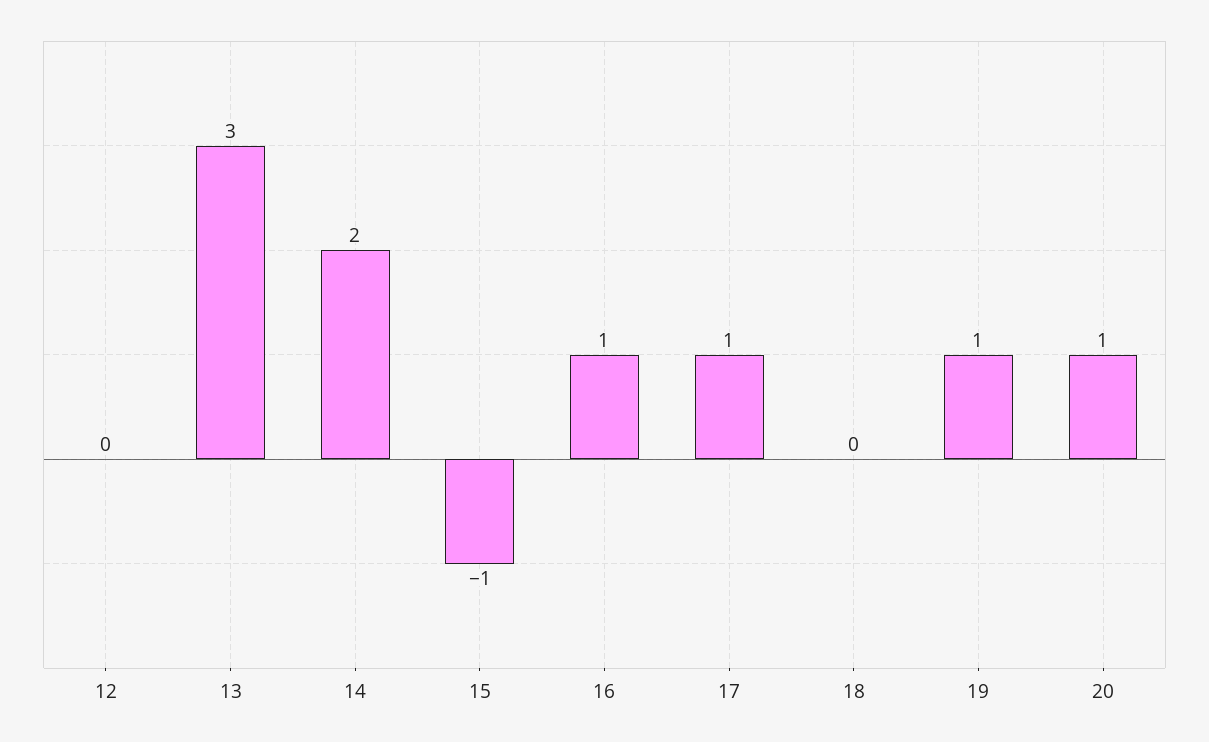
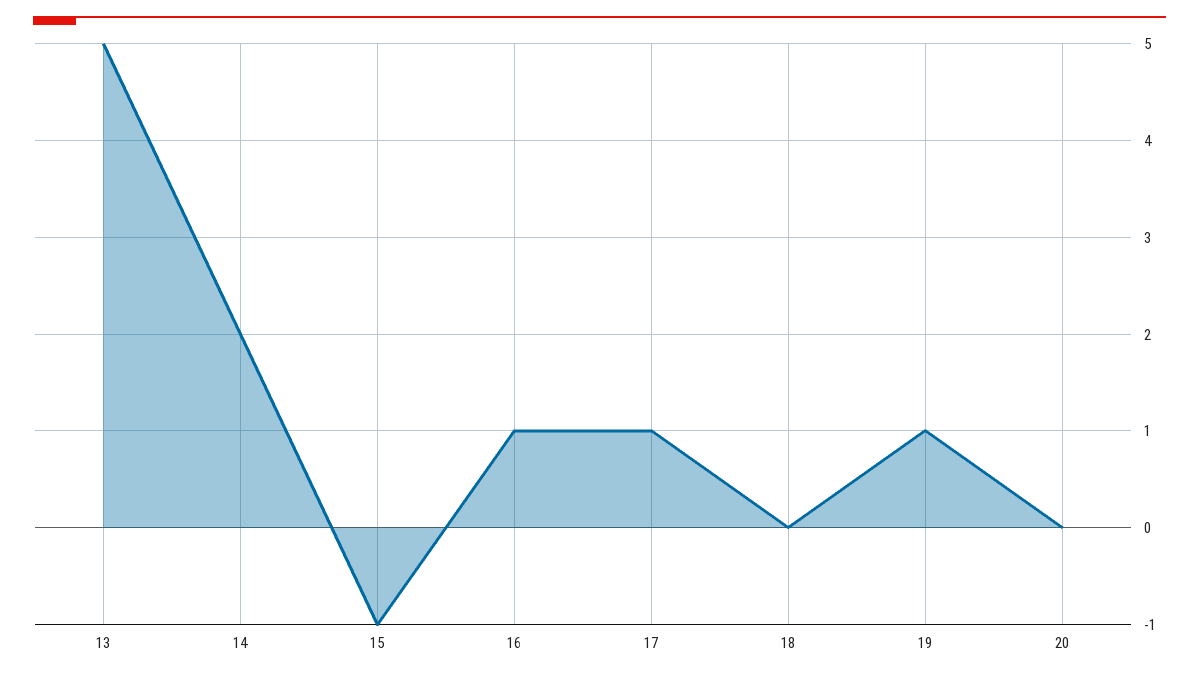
12: 0 -> none
13: 3 -> 5
20: 1 -> 0

